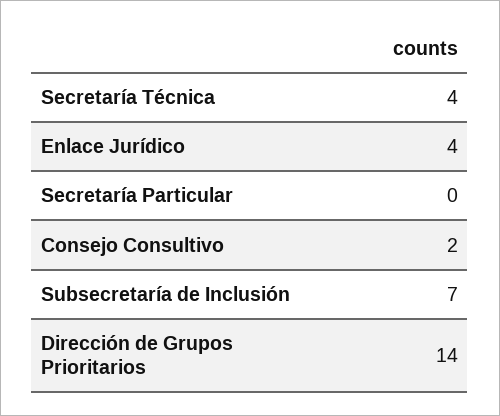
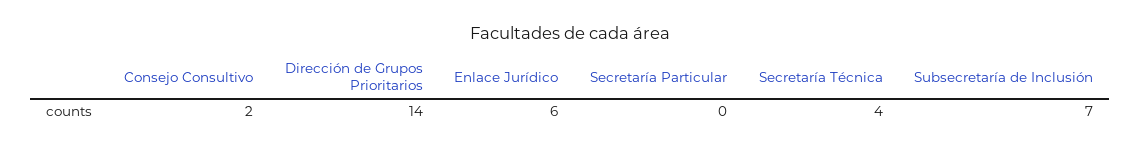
Enlace Jurídico: 4 -> 6

